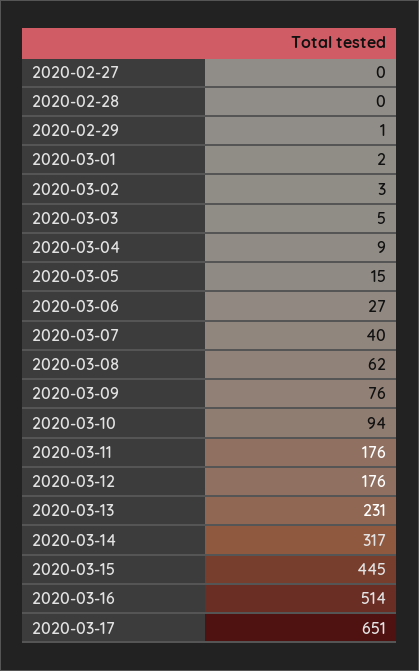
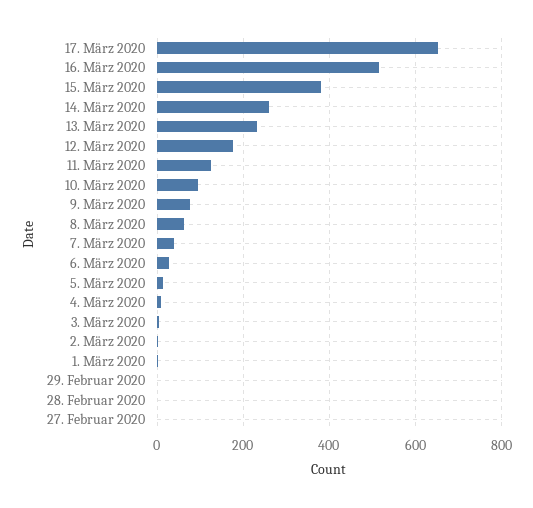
2020-03-11: 176 -> 120
2020-03-14: 317 -> 260
2020-03-15: 445 -> 380

